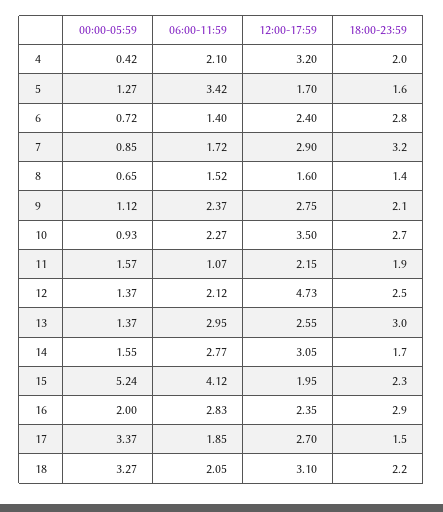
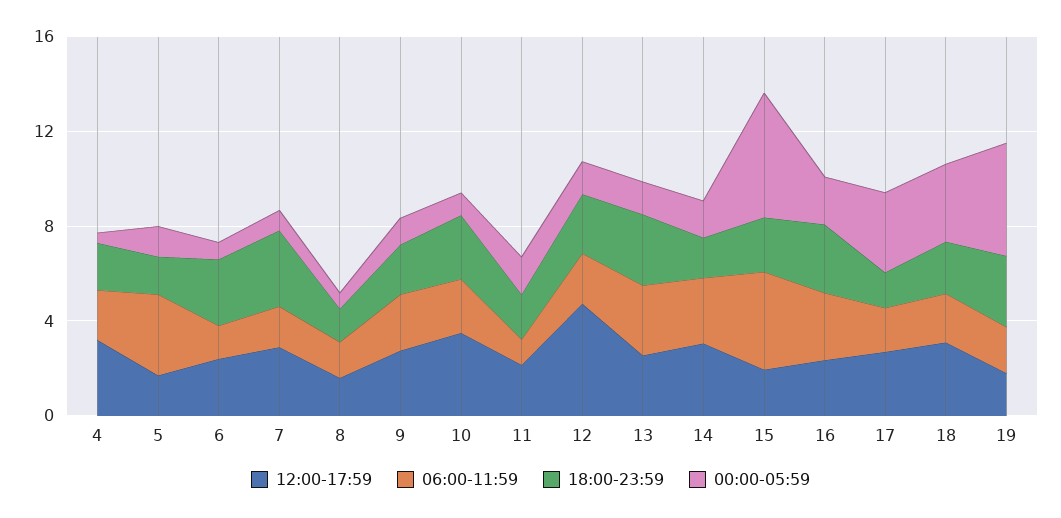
12:00-17:59, 19: none -> 2
06:00-11:59, 19: none -> 2
18:00-23:59, 19: none -> 3
00:00-05:59, 19: none -> 5

